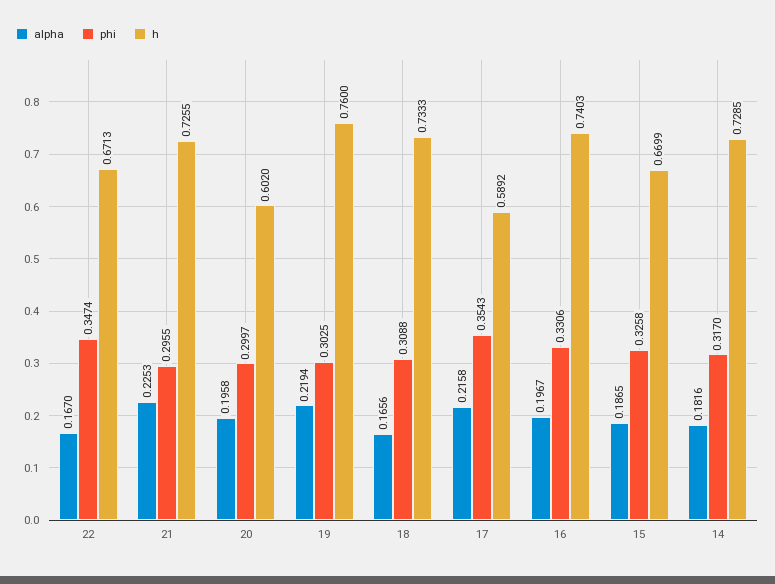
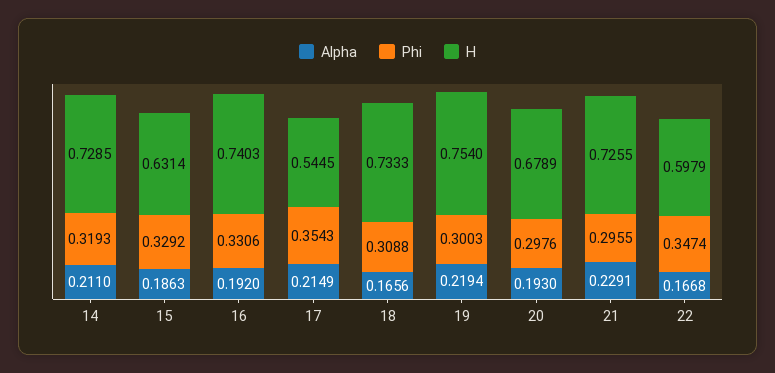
alpha, 22: 0.167 -> 0.1668
h, 22: 0.6713 -> 0.5979
alpha, 21: 0.2253 -> 0.2291
alpha, 20: 0.1958 -> 0.193
phi, 20: 0.2997 -> 0.2976
h, 20: 0.602 -> 0.6789
phi, 19: 0.3025 -> 0.3003
h, 19: 0.76 -> 0.754
alpha, 17: 0.2158 -> 0.2149
h, 17: 0.5892 -> 0.5445
alpha, 16: 0.1967 -> 0.192
alpha, 15: 0.1865 -> 0.1863
phi, 15: 0.3258 -> 0.3292
h, 15: 0.6699 -> 0.6314
alpha, 14: 0.1816 -> 0.211
phi, 14: 0.317 -> 0.3193

